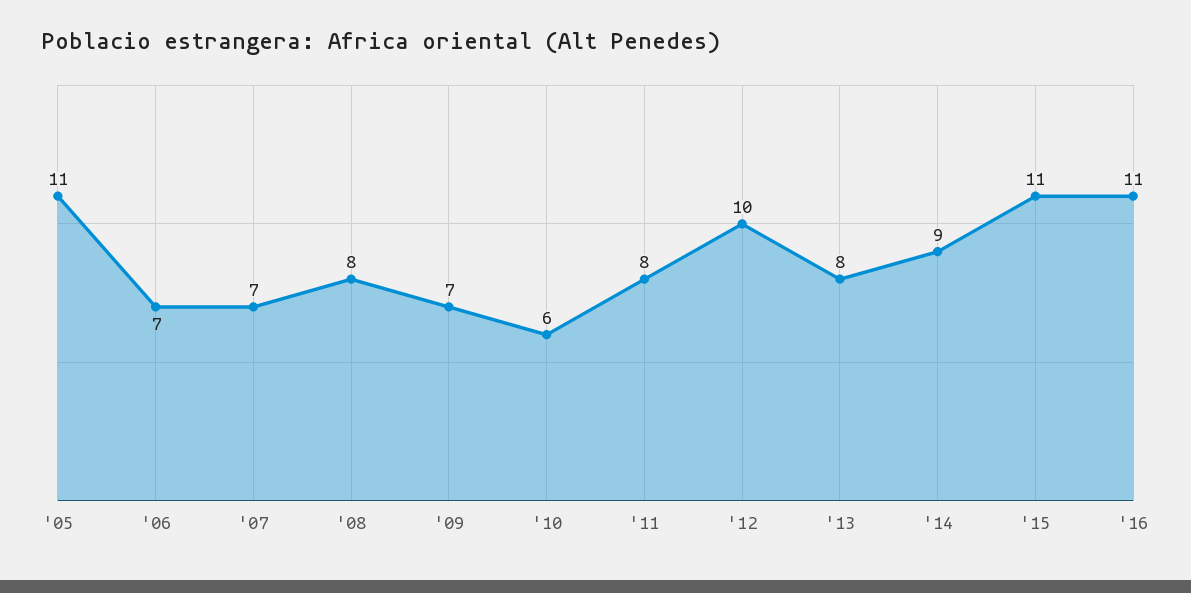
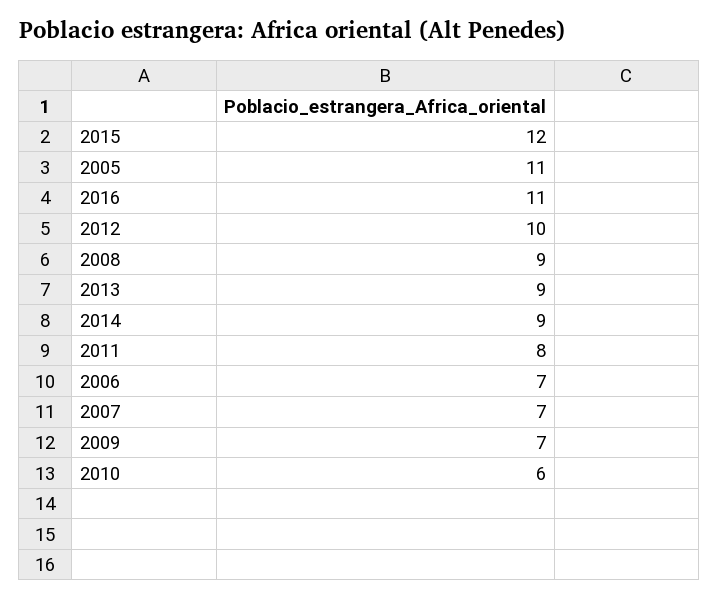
'08: 8 -> 9
'13: 8 -> 9
'15: 11 -> 12

